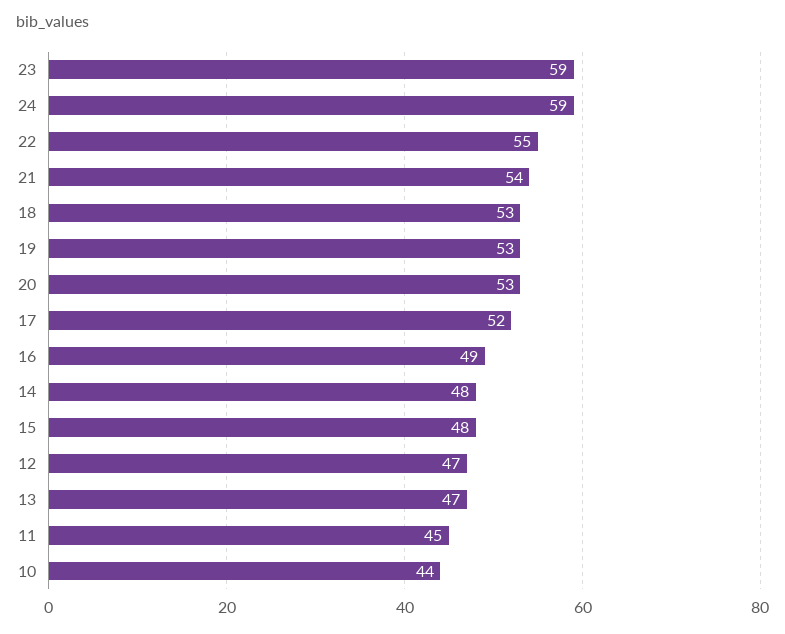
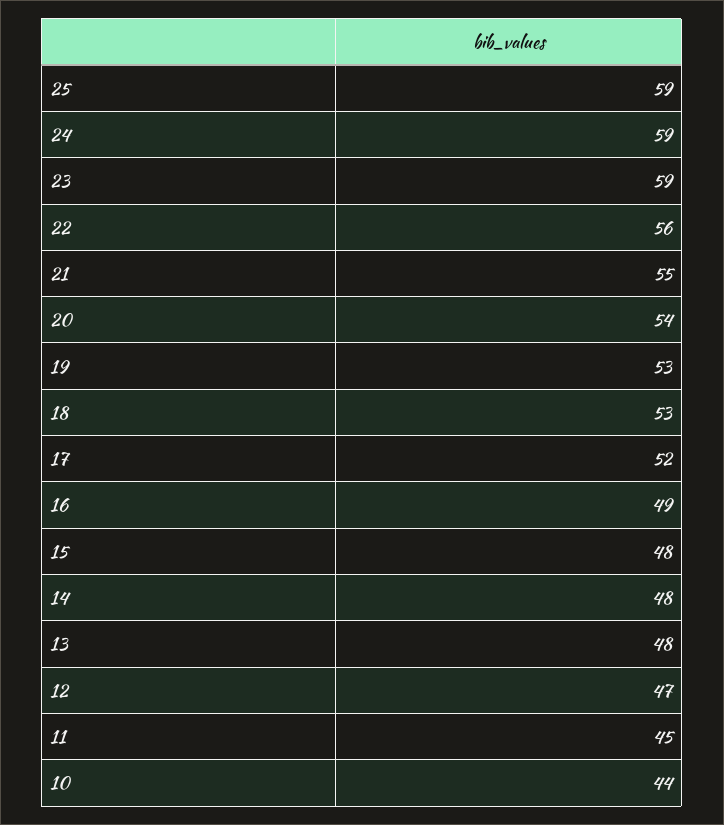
22: 55 -> 56
21: 54 -> 55
20: 53 -> 54
13: 47 -> 48
25: none -> 59

